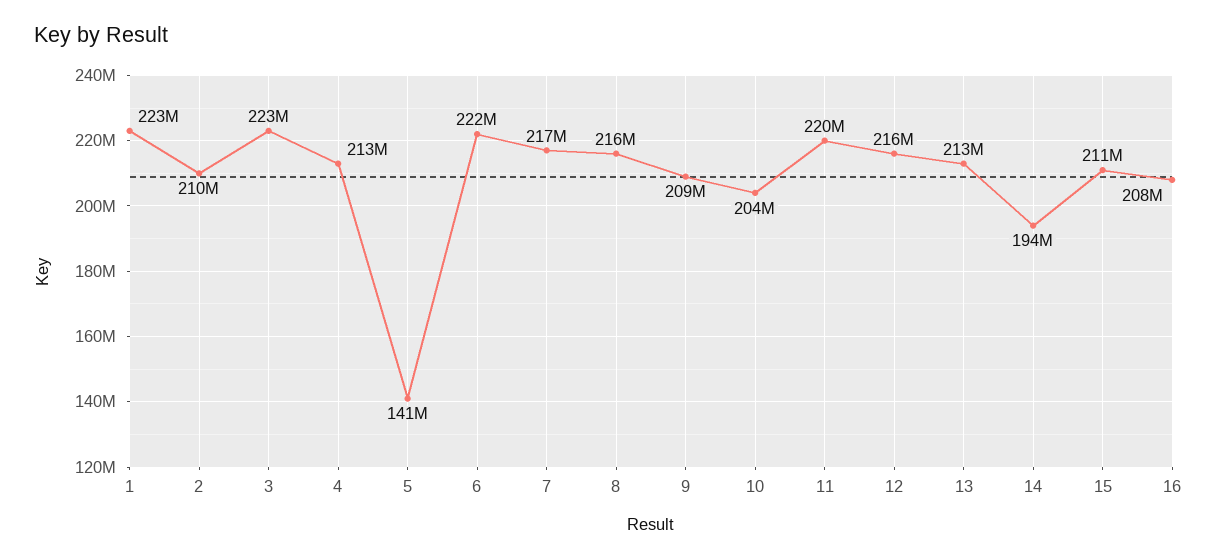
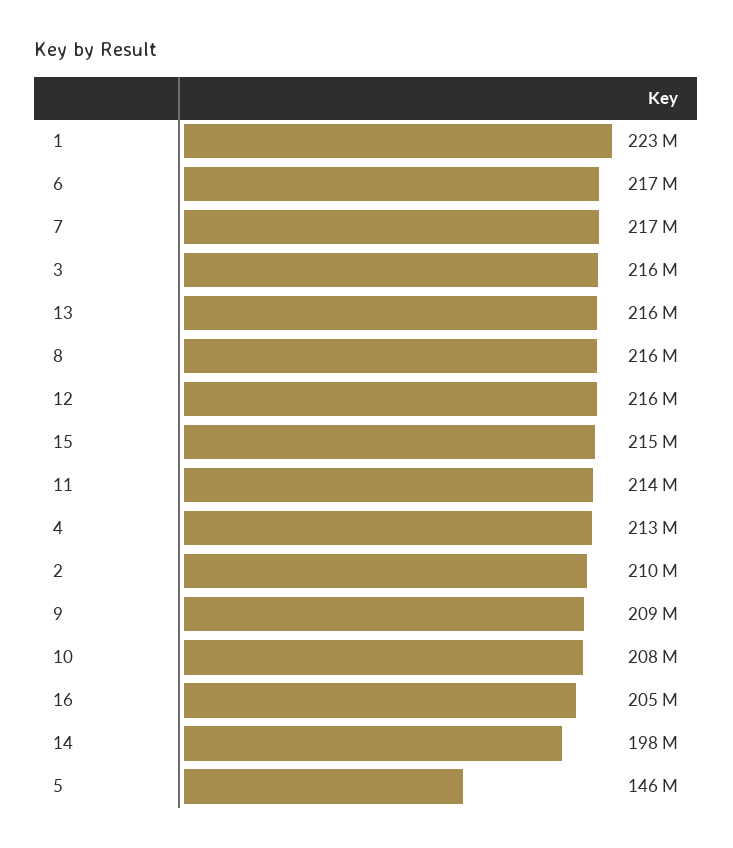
3: 223000000 -> 216000000
5: 141000000 -> 146000000
6: 222000000 -> 217000000
10: 204000000 -> 208000000
11: 220000000 -> 214000000
13: 213000000 -> 216000000
14: 194000000 -> 198000000
15: 211000000 -> 215000000
16: 208000000 -> 205000000

